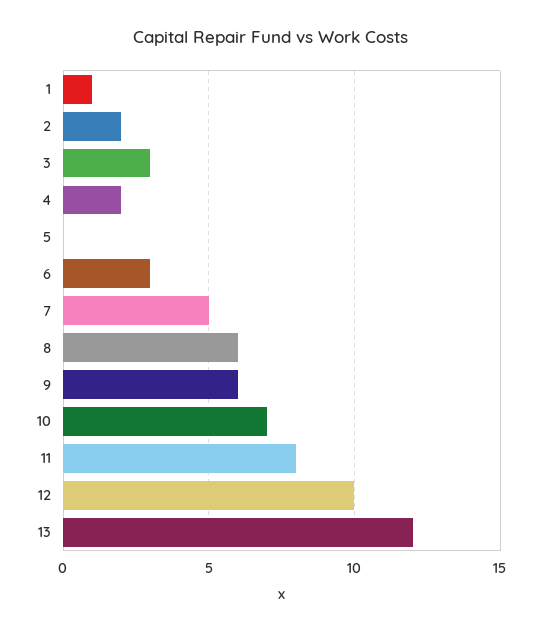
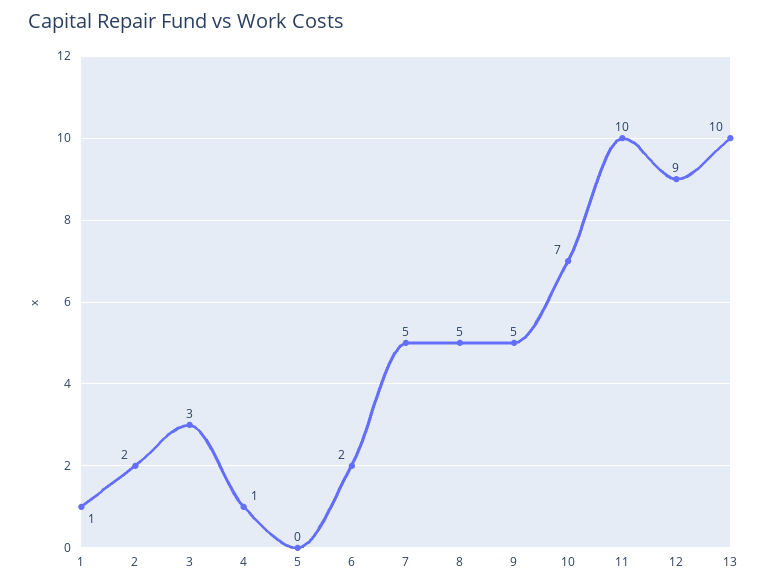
4: 2 -> 1
6: 3 -> 2
8: 6 -> 5
9: 6 -> 5
11: 8 -> 10
12: 10 -> 9
13: 12 -> 10

